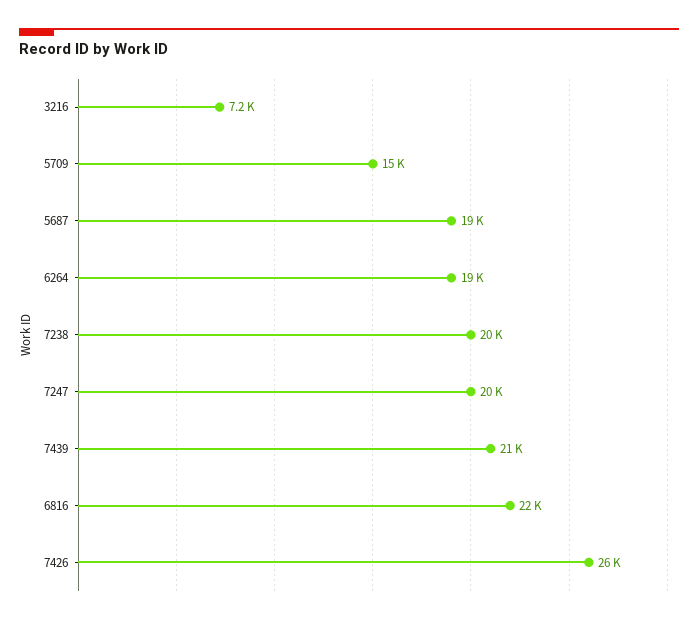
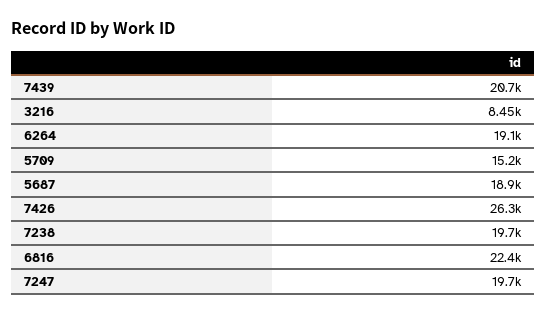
3216: 7200 -> 8450

